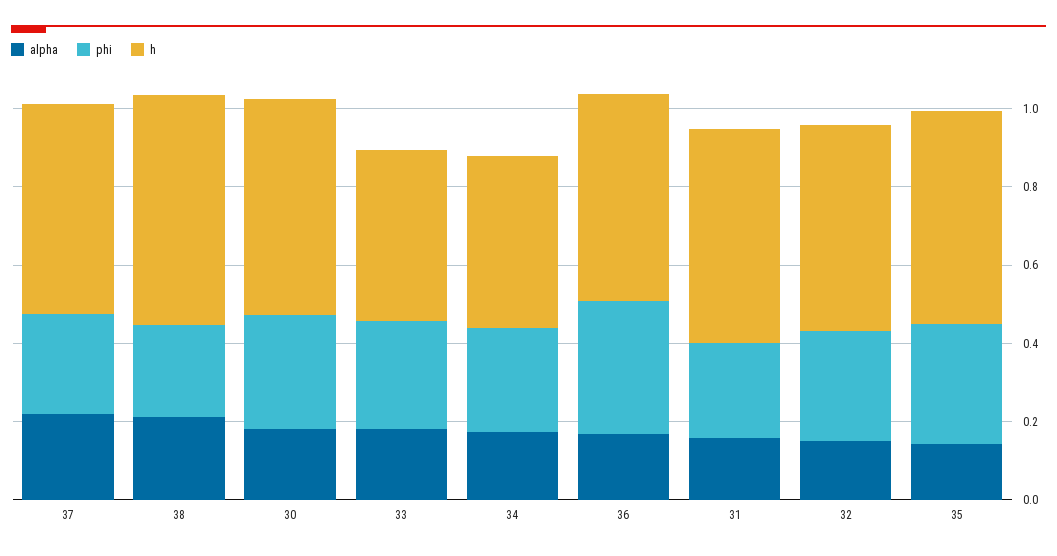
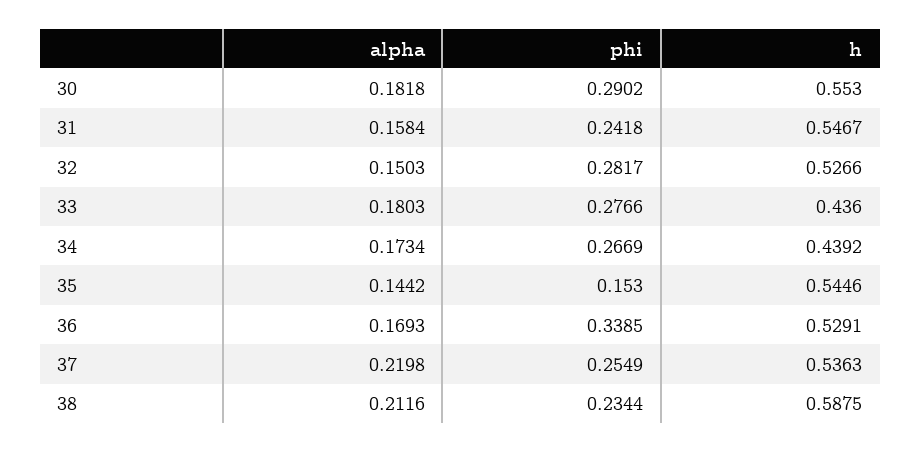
phi, 35: 0.3 -> 0.153

